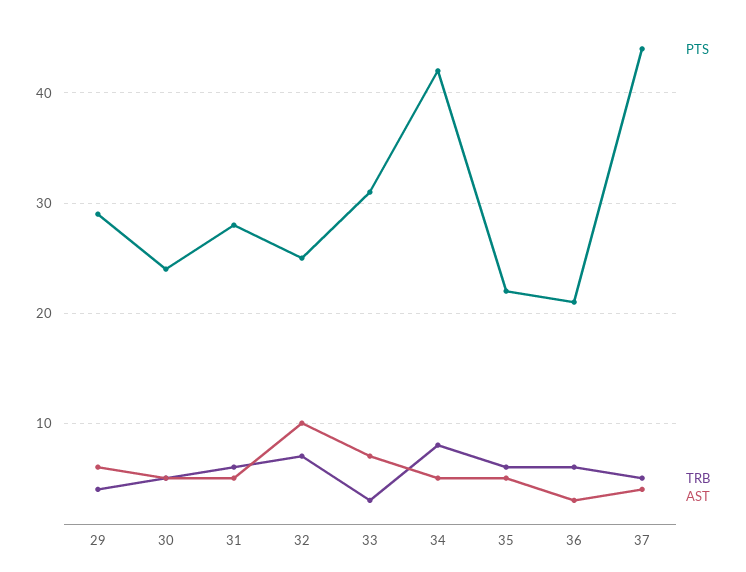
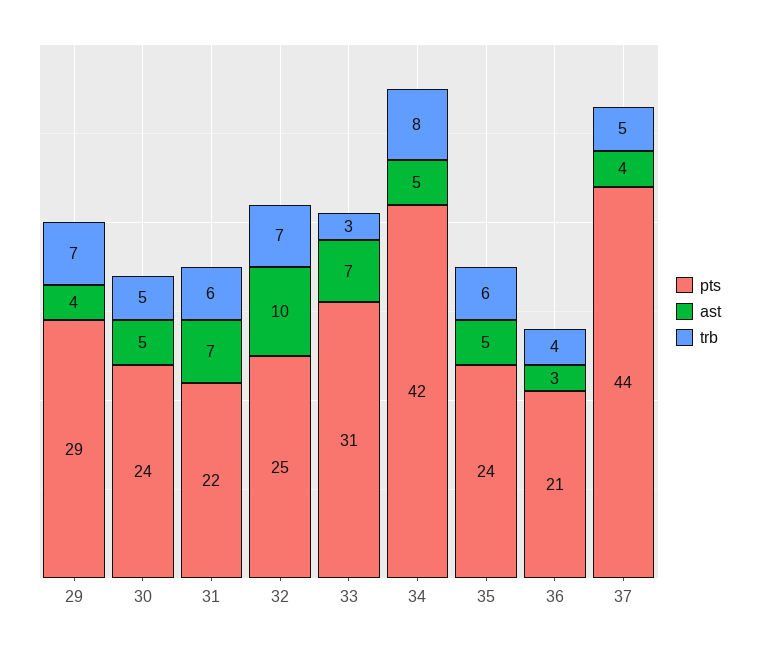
TRB, 29: 4 -> 7
AST, 29: 6 -> 4
PTS, 31: 28 -> 22
AST, 31: 5 -> 7
PTS, 35: 22 -> 24
TRB, 36: 6 -> 4

